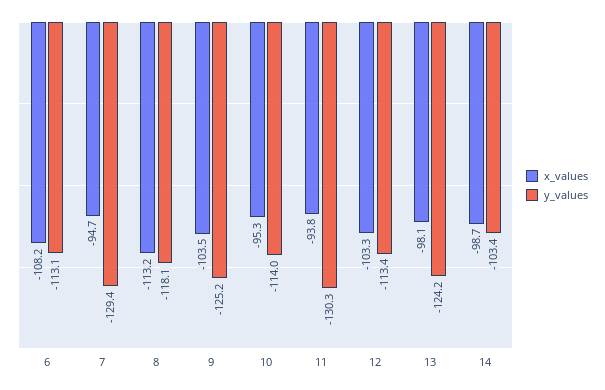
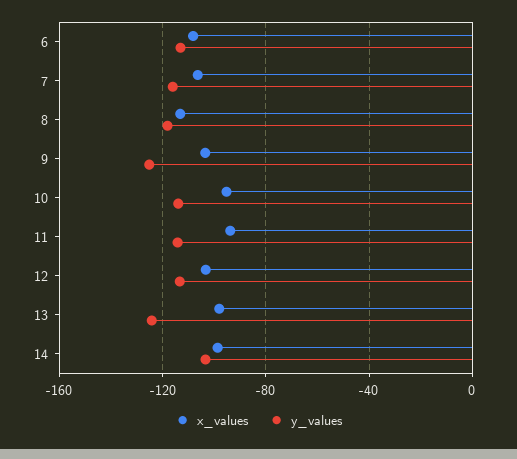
x_values, 7: -94.7 -> -105
y_values, 7: -129.4 -> -115
y_values, 11: -130.3 -> -115

